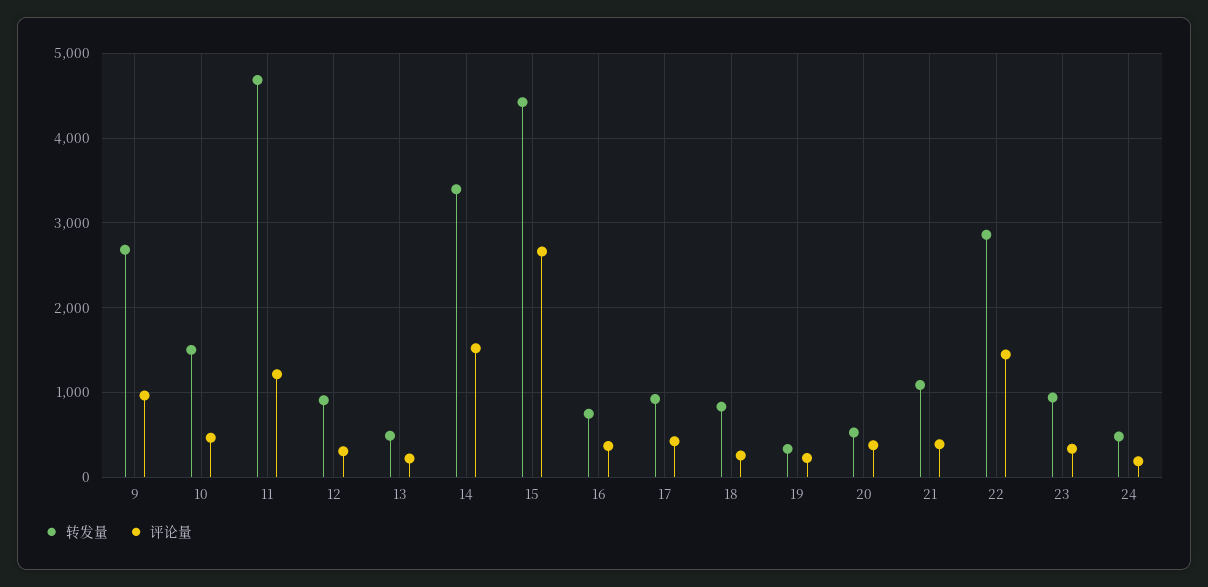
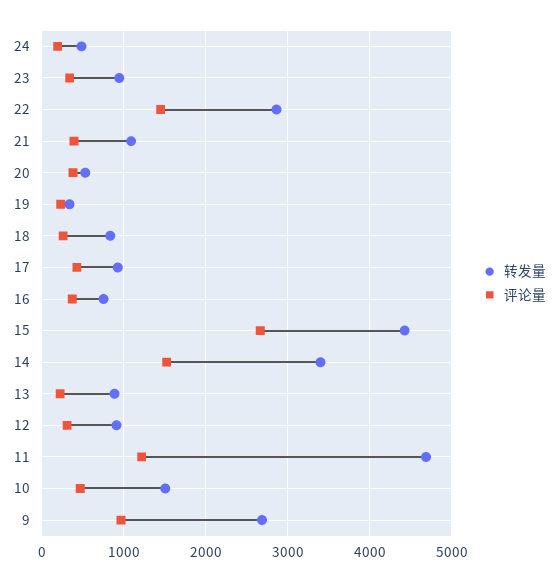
转发量, 13: 500 -> 900

